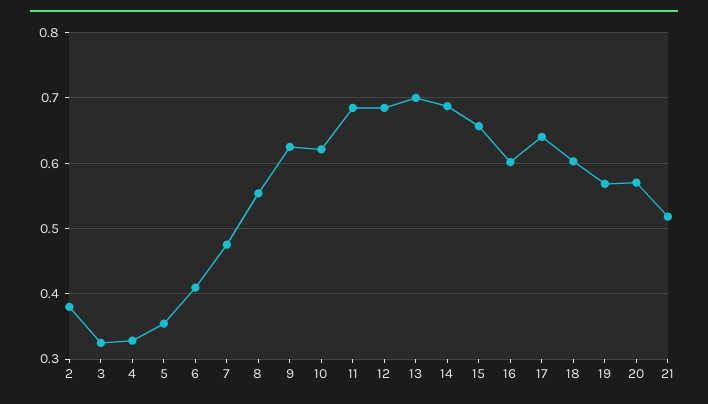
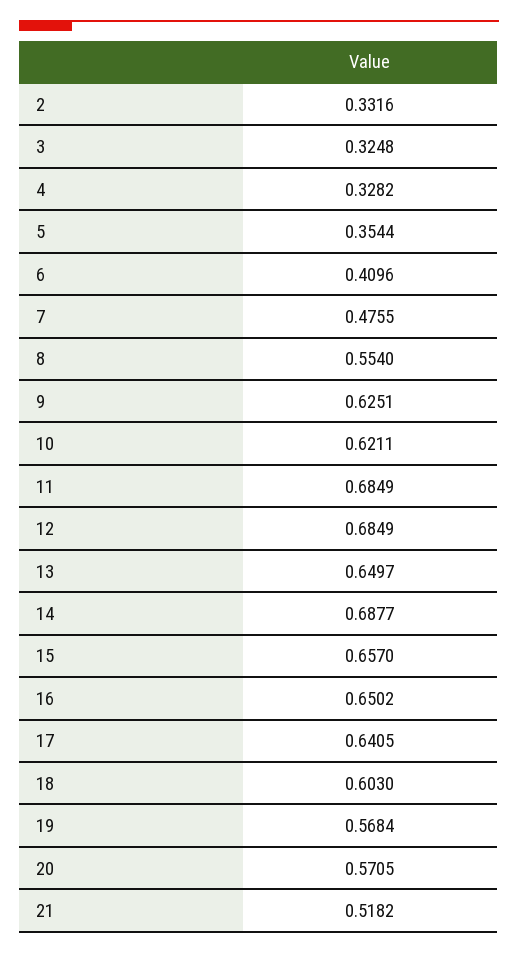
2: 0.38 -> 0.3316
13: 0.7 -> 0.6497
16: 0.6 -> 0.6502

